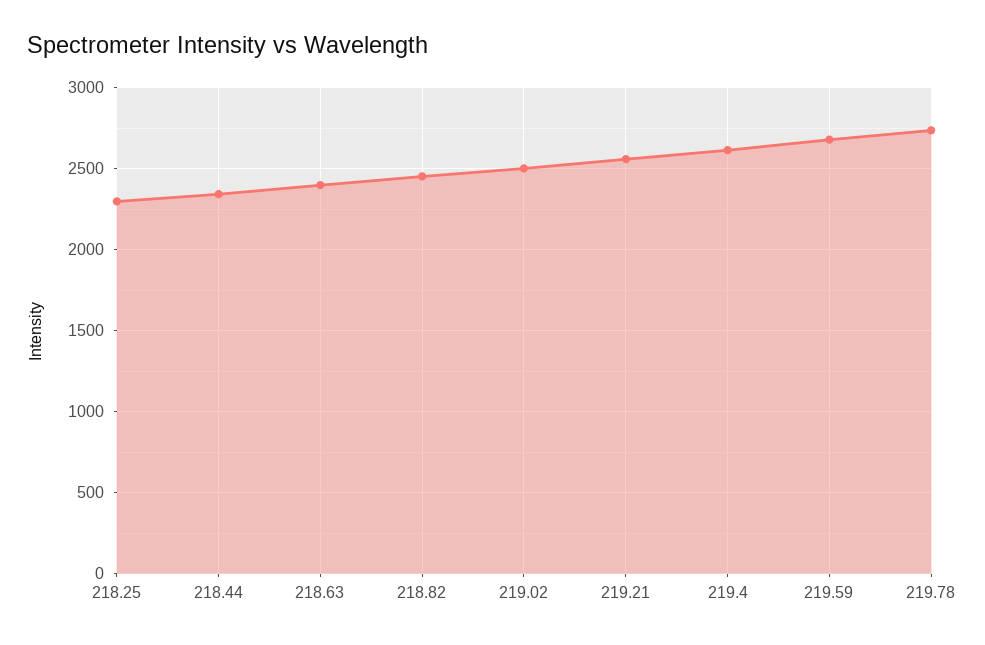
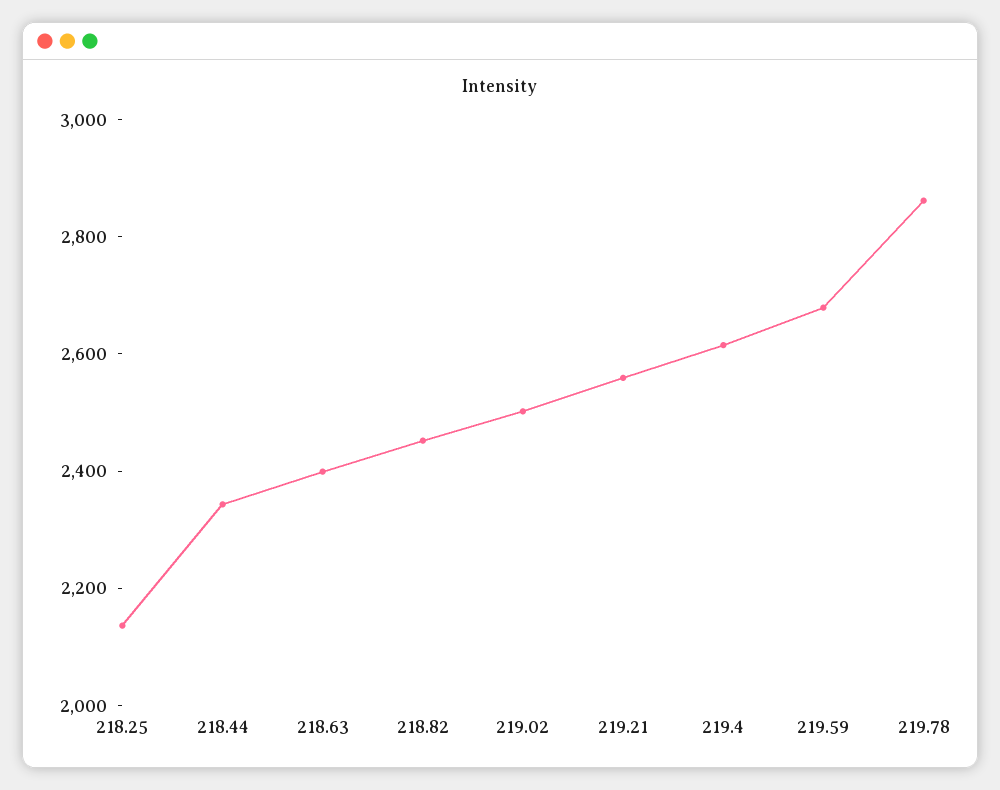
218.25: 2300 -> 2150
219.78: 2750 -> 2850

